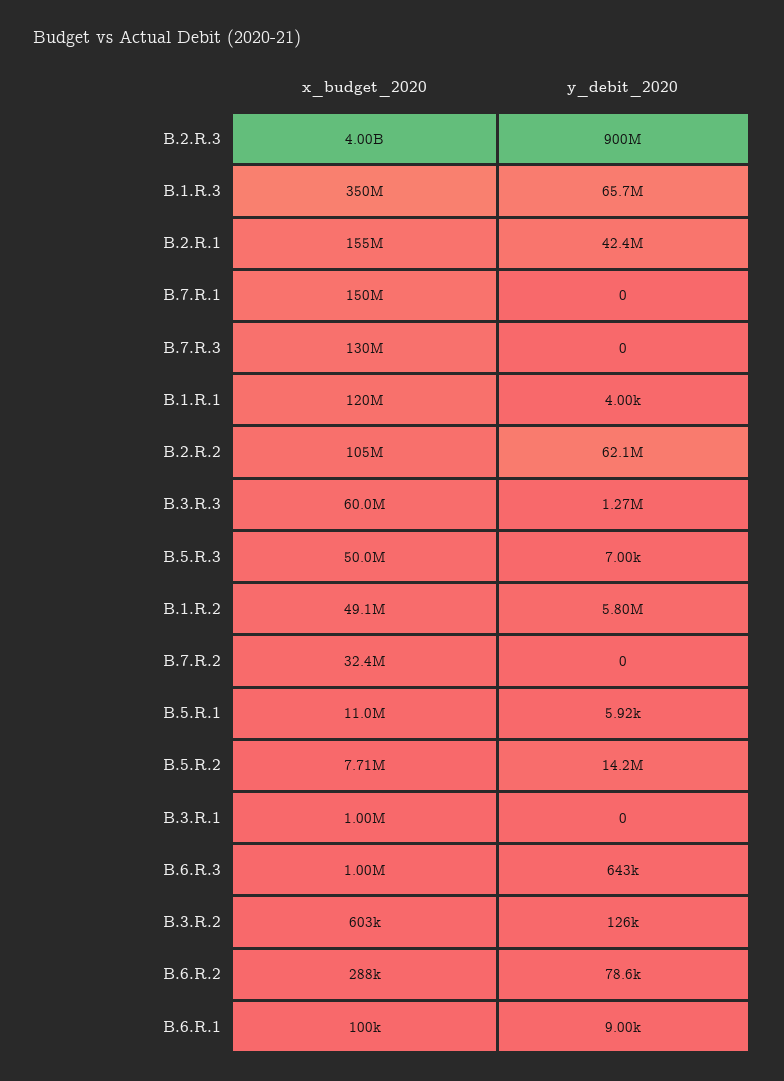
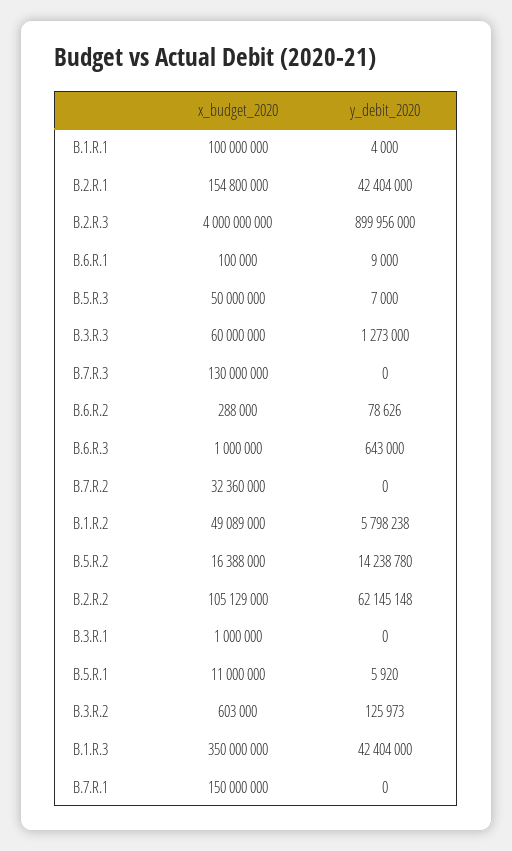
y_debit_2020, B.1.R.3: 65700000 -> 42404000
x_budget_2020, B.1.R.1: 120000000 -> 100000000
x_budget_2020, B.5.R.2: 7710000 -> 16388000

